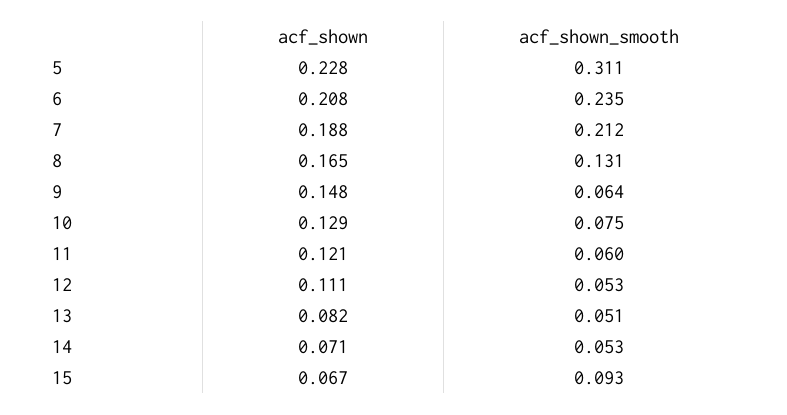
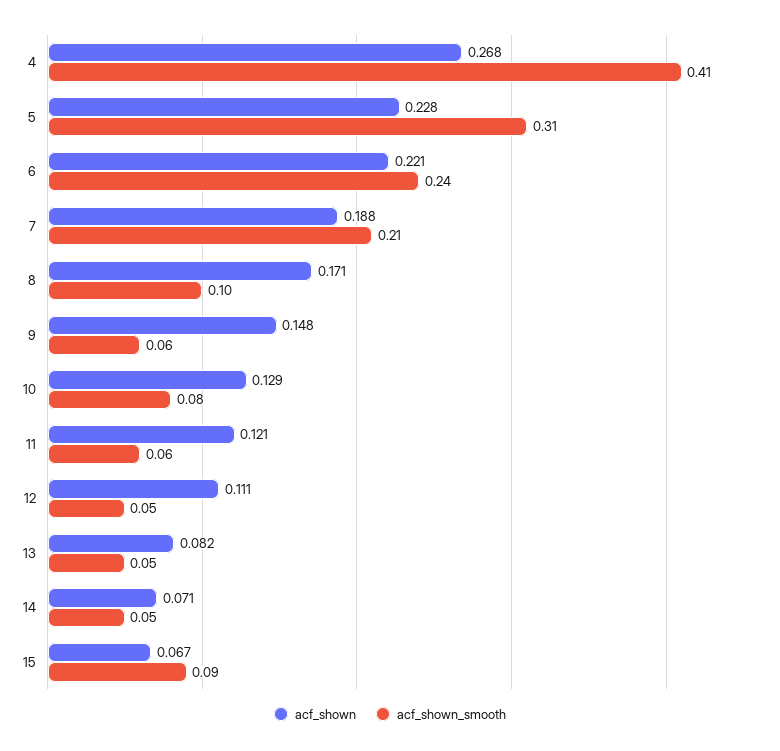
acf_shown, 6: 0.208 -> 0.221
acf_shown, 8: 0.165 -> 0.171
acf_shown_smooth, 8: 0.131 -> 0.1
acf_shown, 4: none -> 0.268
acf_shown_smooth, 4: none -> 0.41

